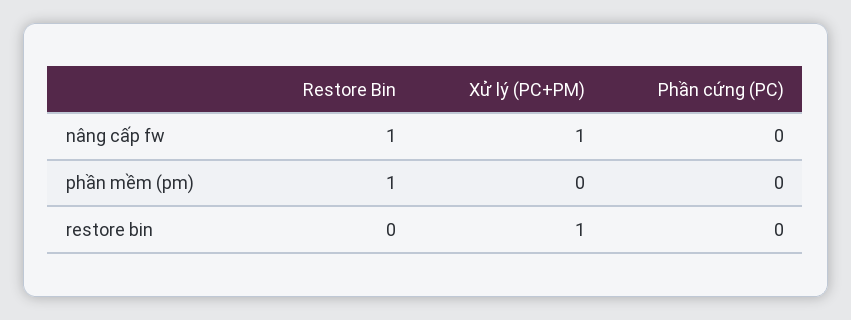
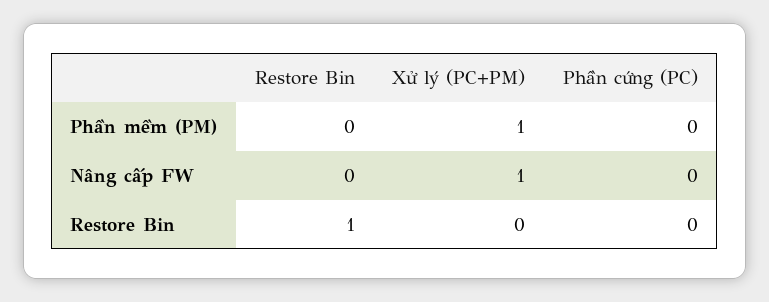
Restore Bin, nâng cấp fw: 1 -> 0
Restore Bin, phần mềm (pm): 1 -> 0
Xử lý (PC+PM), phần mềm (pm): 0 -> 1
Restore Bin, restore bin: 0 -> 1
Xử lý (PC+PM), restore bin: 1 -> 0

